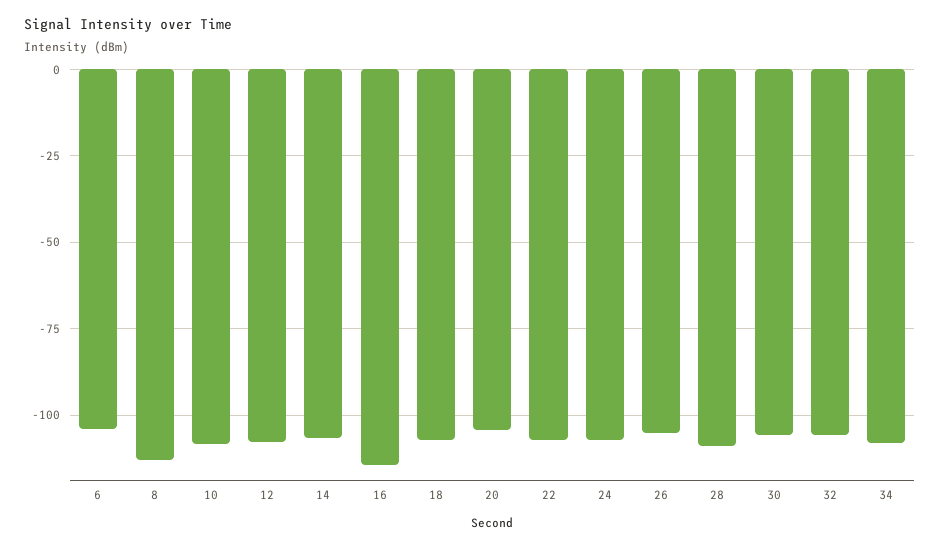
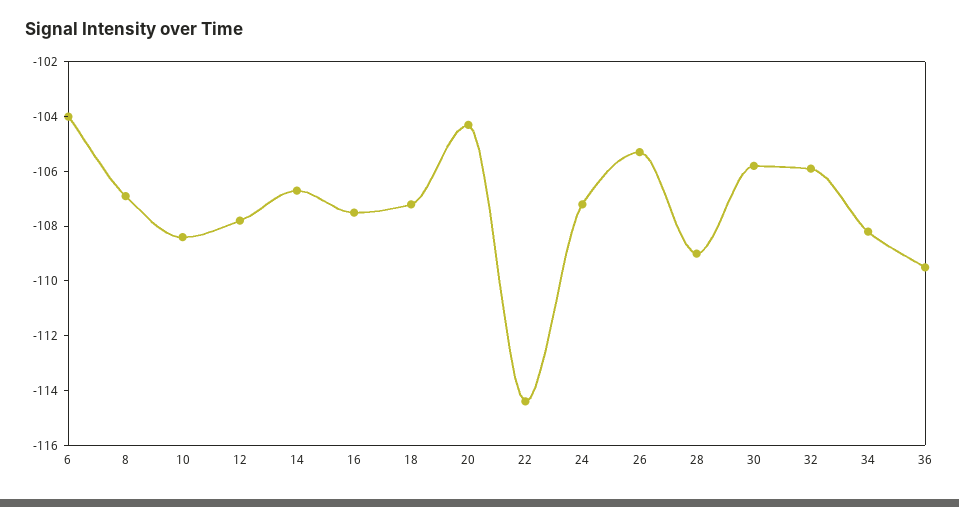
8: -112.5 -> -107
16: -115 -> -107.5
22: -107.5 -> -114.5
36: none -> -109.5

